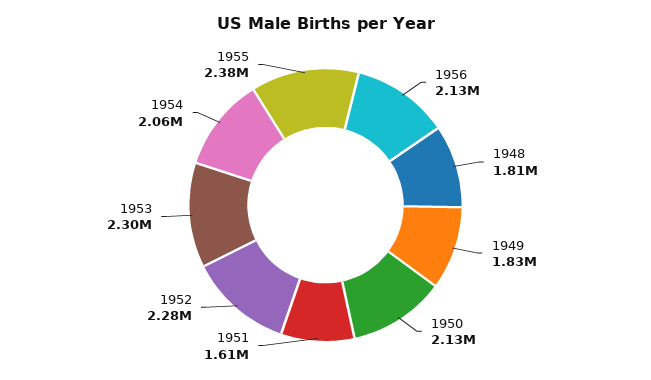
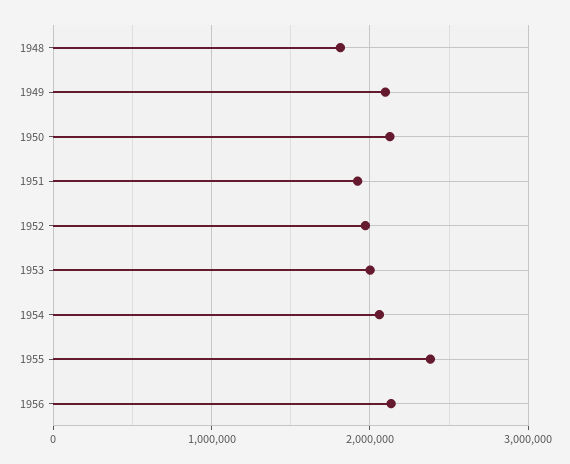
1949: 1830000 -> 2100000
1951: 1610000 -> 1900000
1952: 2280000 -> 2000000
1953: 2300000 -> 2000000

